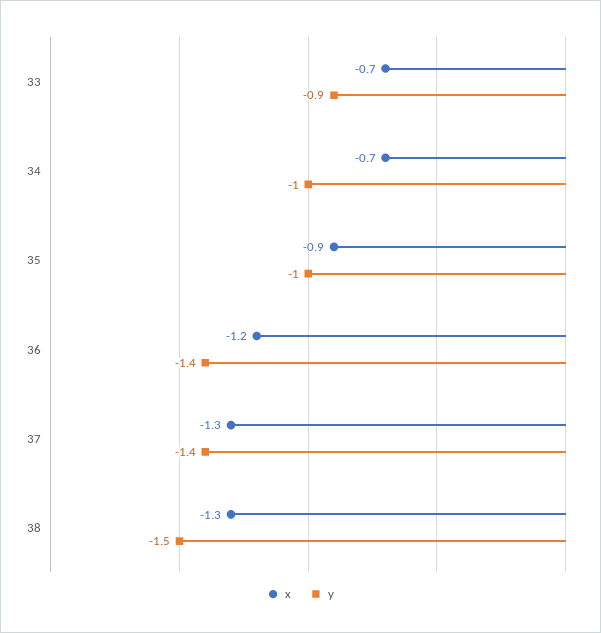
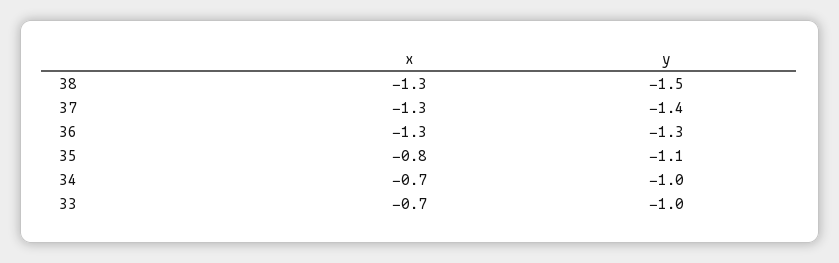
y, 33: -0.9 -> -1
x, 35: -0.9 -> -0.8
y, 35: -1 -> -1.1
x, 36: -1.2 -> -1.3
y, 36: -1.4 -> -1.3

